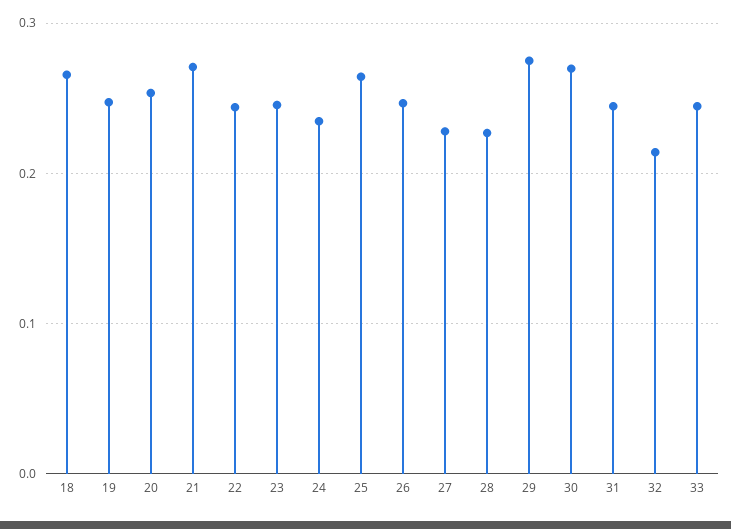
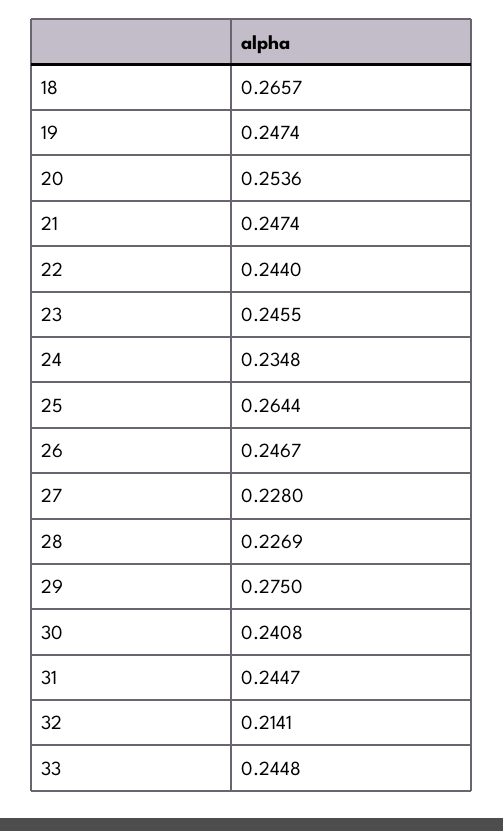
21: 0.27 -> 0.2474
30: 0.27 -> 0.2408

